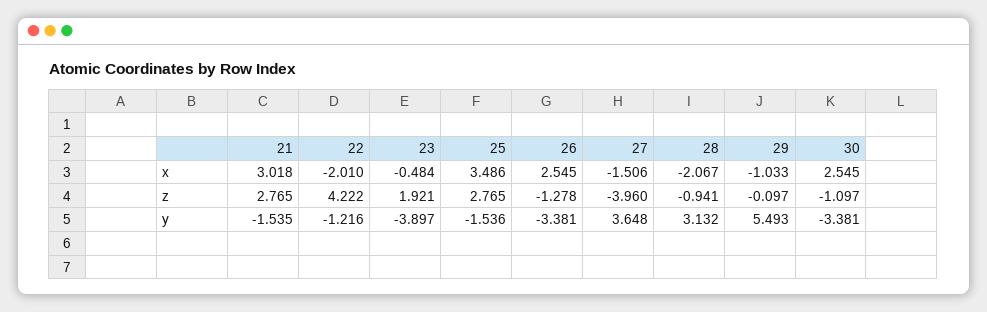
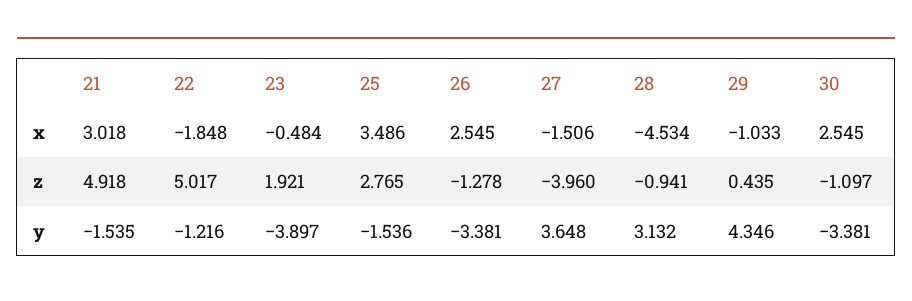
22, x: -2.01 -> -1.848
28, x: -2.067 -> -4.534
21, z: 2.765 -> 4.918
22, z: 4.222 -> 5.017
29, z: -0.097 -> 0.435
29, y: 5.493 -> 4.346

